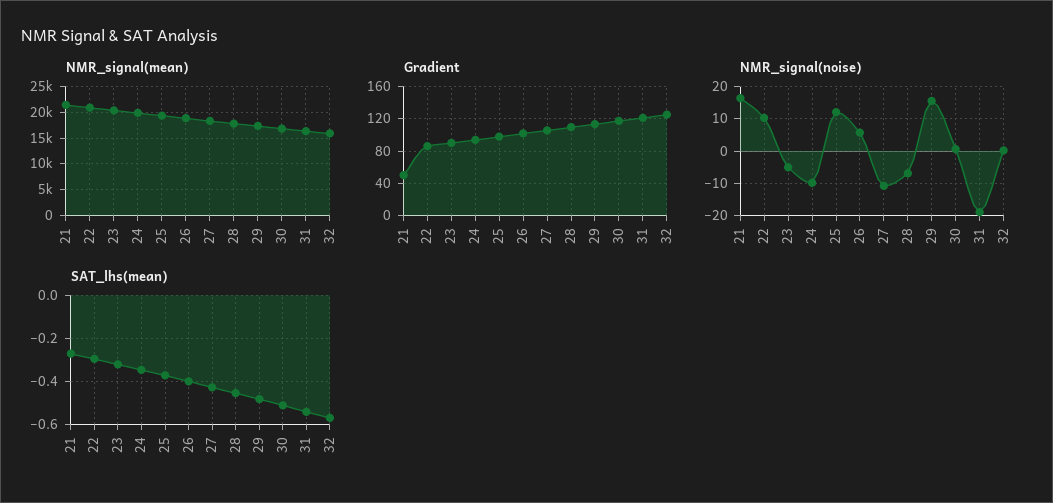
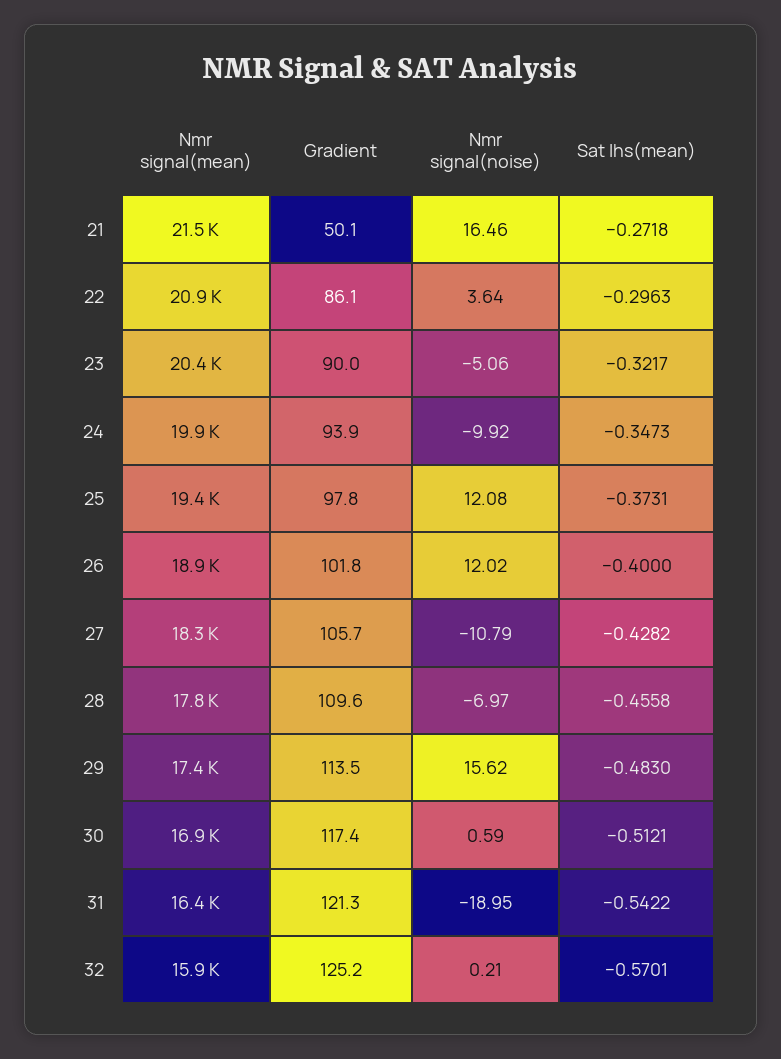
NMR_signal(noise), 22: 10 -> 3.64
NMR_signal(noise), 26: 6 -> 12.02

